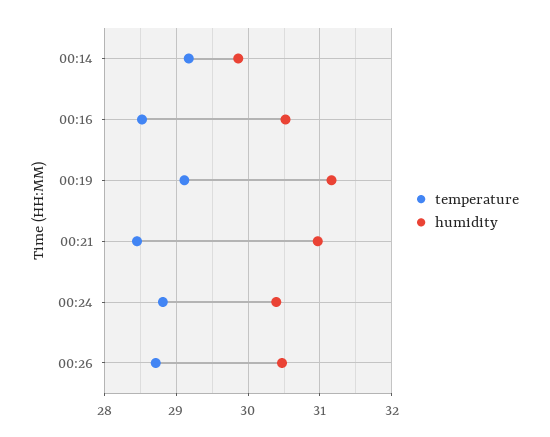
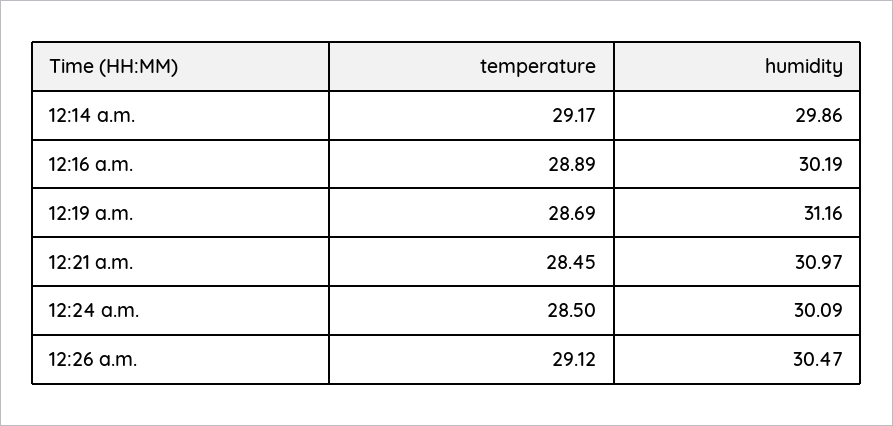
temperature, 00:16: 28.5 -> 28.89
humidity, 00:16: 30.5 -> 30.19
temperature, 00:19: 29.1 -> 28.69
temperature, 00:24: 28.8 -> 28.5
humidity, 00:24: 30.4 -> 30.09
temperature, 00:26: 28.7 -> 29.12

